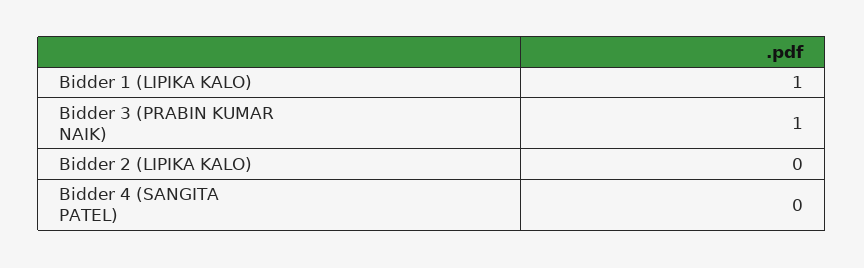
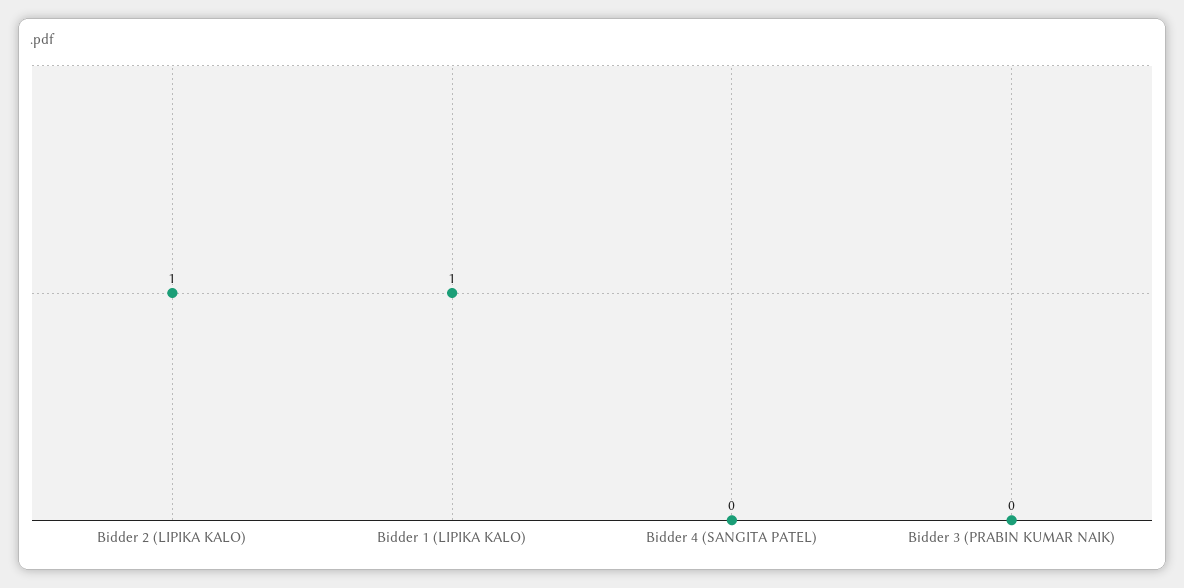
Bidder 3 (PRABIN KUMAR NAIK): 1 -> 0
Bidder 2 (LIPIKA KALO): 0 -> 1

